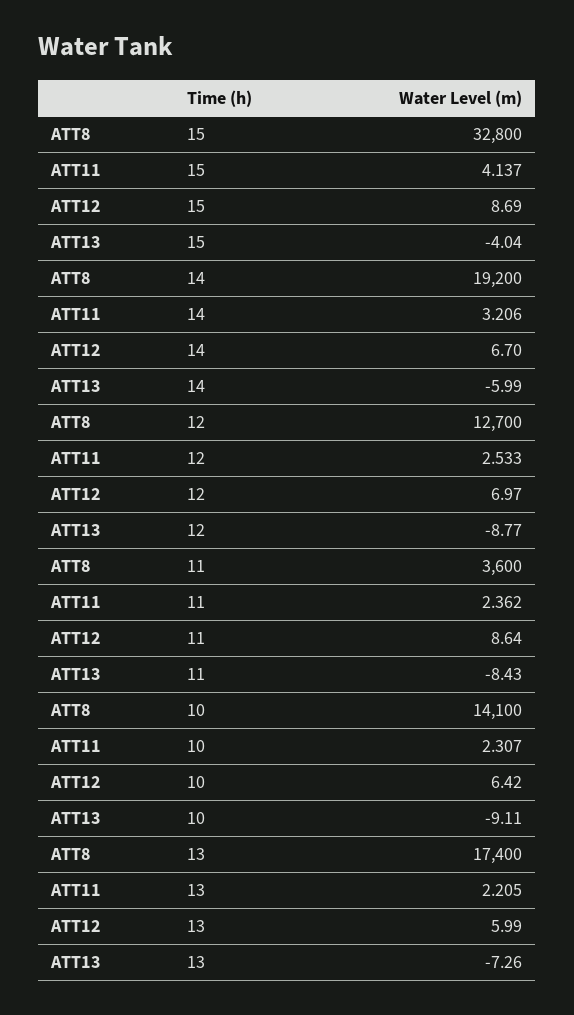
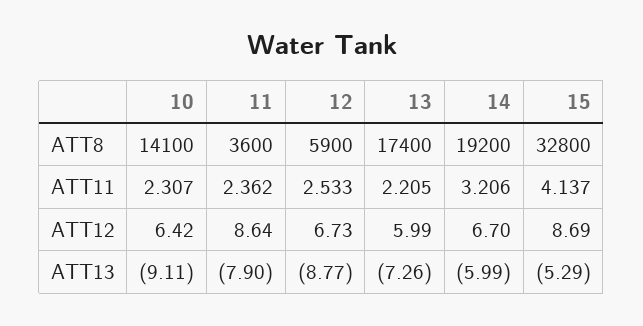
ATT13, 15: -4.04 -> -5.29
ATT8, 12: 12700 -> 5900
ATT12, 12: 6.97 -> 6.73
ATT13, 11: -8.43 -> -7.9

